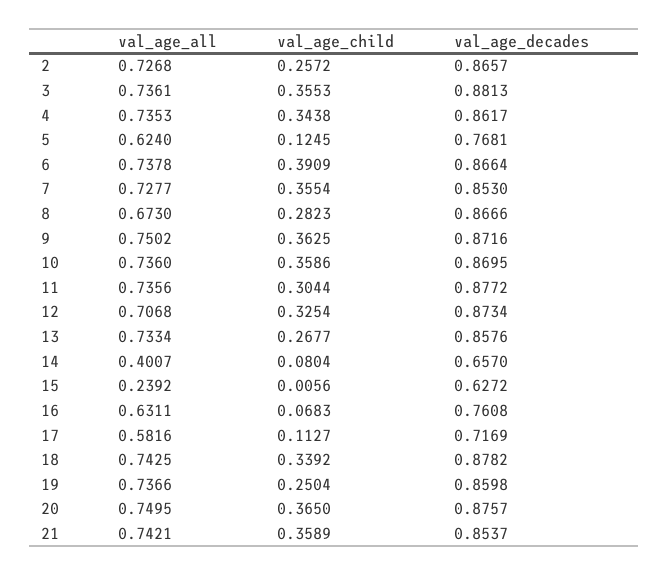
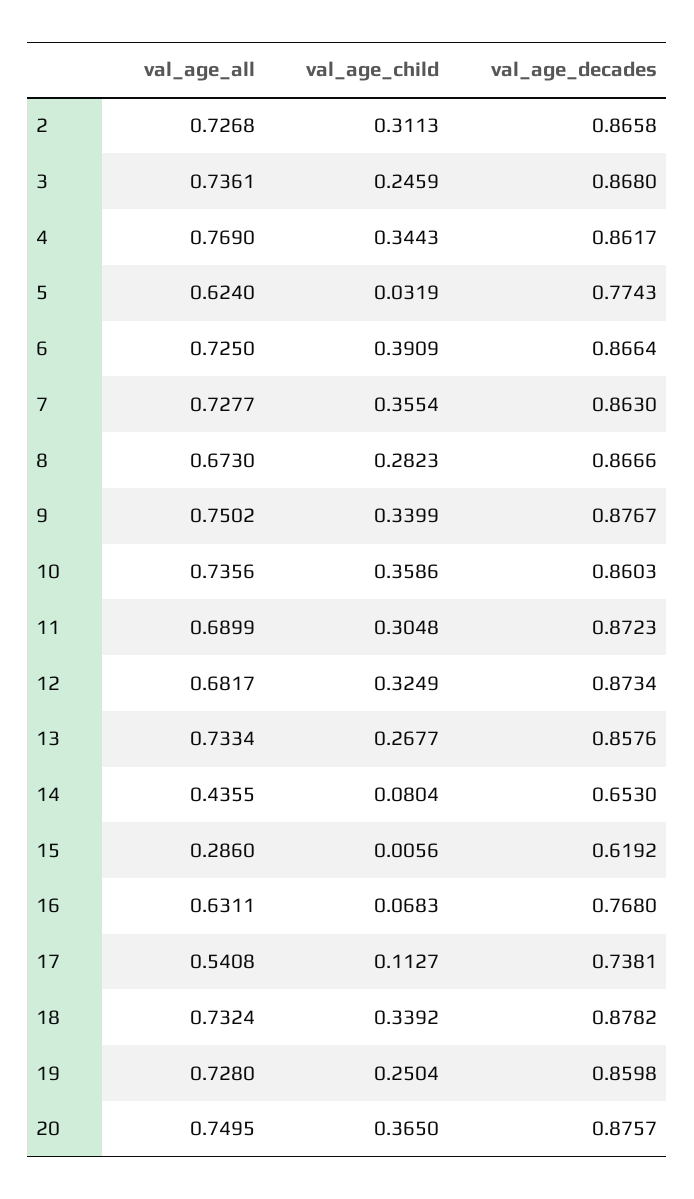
val_age_child, 2: 0.2572 -> 0.3113
val_age_decades, 2: 0.8657 -> 0.8658
val_age_child, 3: 0.3553 -> 0.2459
val_age_decades, 3: 0.8813 -> 0.868
val_age_all, 4: 0.7353 -> 0.769
val_age_child, 4: 0.3438 -> 0.3443
val_age_child, 5: 0.1245 -> 0.0319
val_age_decades, 5: 0.7681 -> 0.7743
val_age_all, 6: 0.7378 -> 0.725
val_age_decades, 7: 0.853 -> 0.863
val_age_child, 9: 0.3625 -> 0.3399
val_age_decades, 9: 0.8716 -> 0.8767
val_age_all, 10: 0.736 -> 0.7356
val_age_decades, 10: 0.8695 -> 0.8603
val_age_all, 11: 0.7356 -> 0.6899
val_age_child, 11: 0.3044 -> 0.3048
val_age_decades, 11: 0.8772 -> 0.8723
val_age_all, 12: 0.7068 -> 0.6817
val_age_child, 12: 0.3254 -> 0.3249
val_age_all, 14: 0.4007 -> 0.4355
val_age_decades, 14: 0.657 -> 0.653
val_age_all, 15: 0.2392 -> 0.286
val_age_decades, 15: 0.6272 -> 0.6192
val_age_decades, 16: 0.7608 -> 0.768
val_age_all, 17: 0.5816 -> 0.5408
val_age_decades, 17: 0.7169 -> 0.7381
val_age_all, 18: 0.7425 -> 0.7324
val_age_all, 19: 0.7366 -> 0.728
val_age_all, 21: 0.7421 -> none
val_age_child, 21: 0.3589 -> none
val_age_decades, 21: 0.8537 -> none

